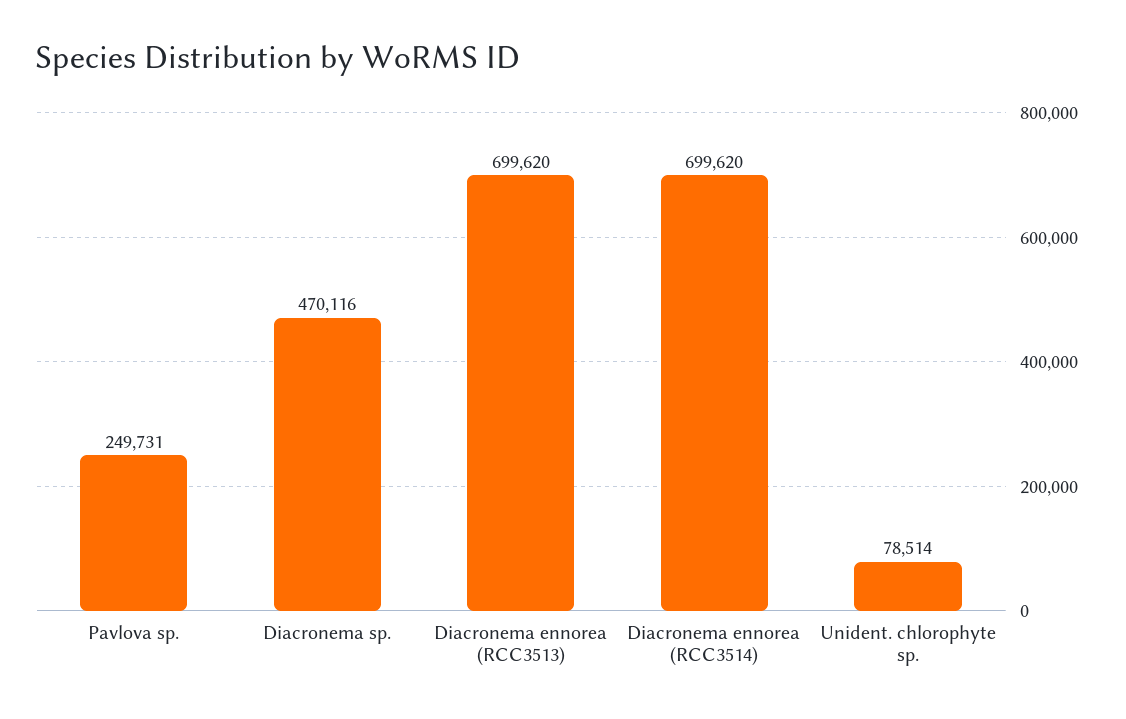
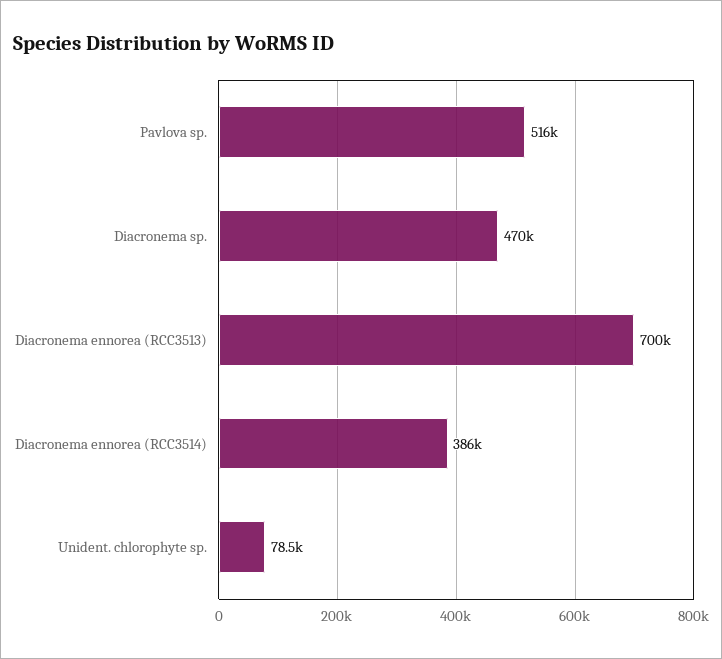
Pavlova sp.: 249731 -> 516000
Diacronema ennorea (RCC3514): 699620 -> 386000

